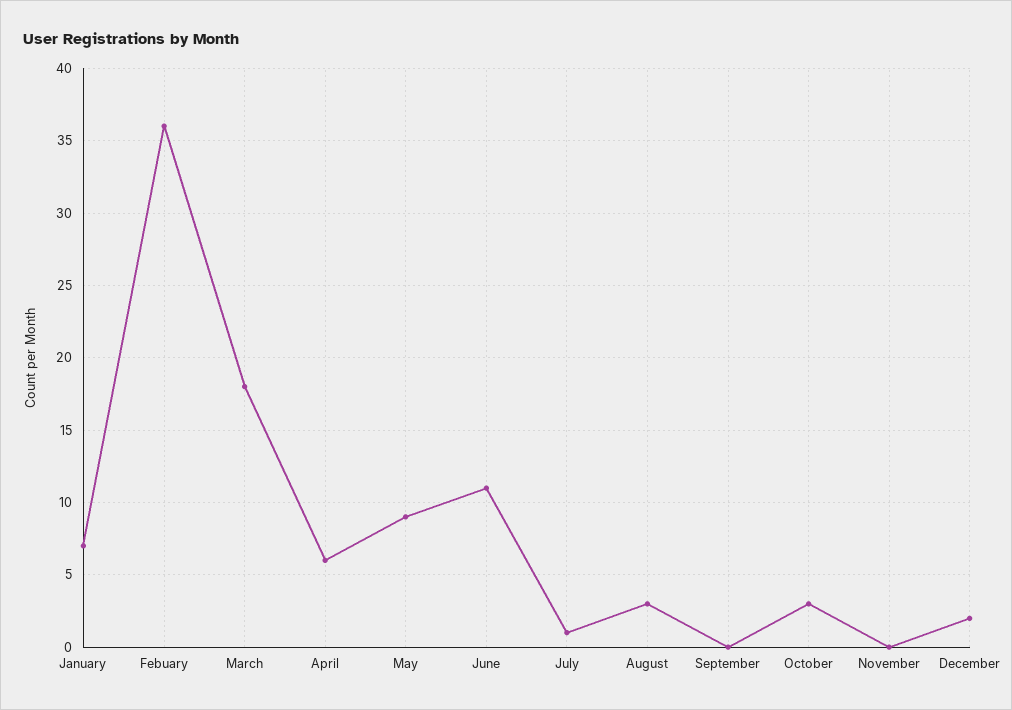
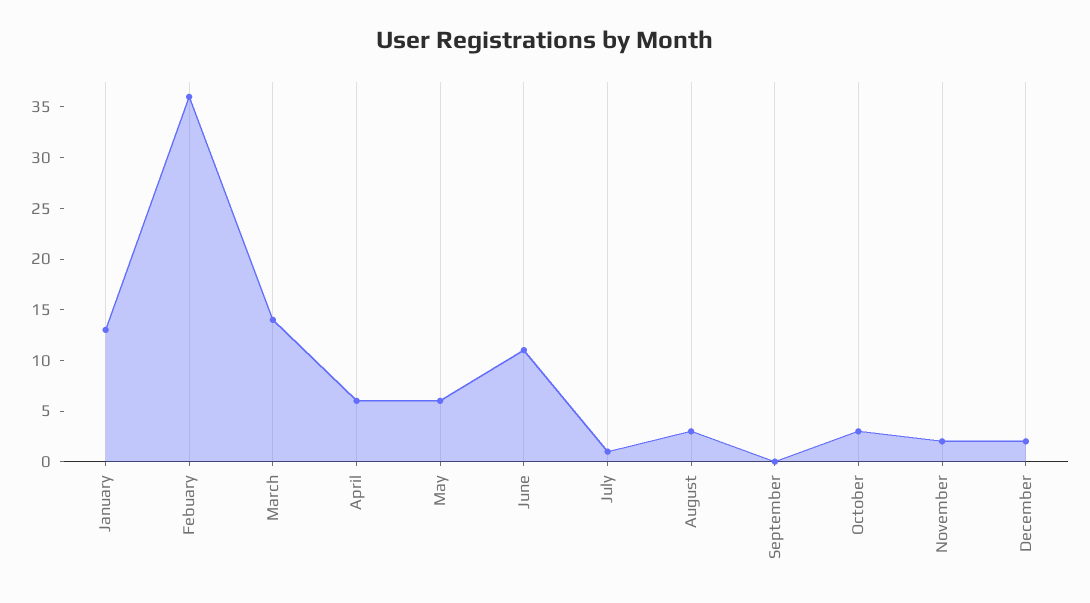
January: 7 -> 13
March: 18 -> 14
May: 9 -> 6
November: 0 -> 2

